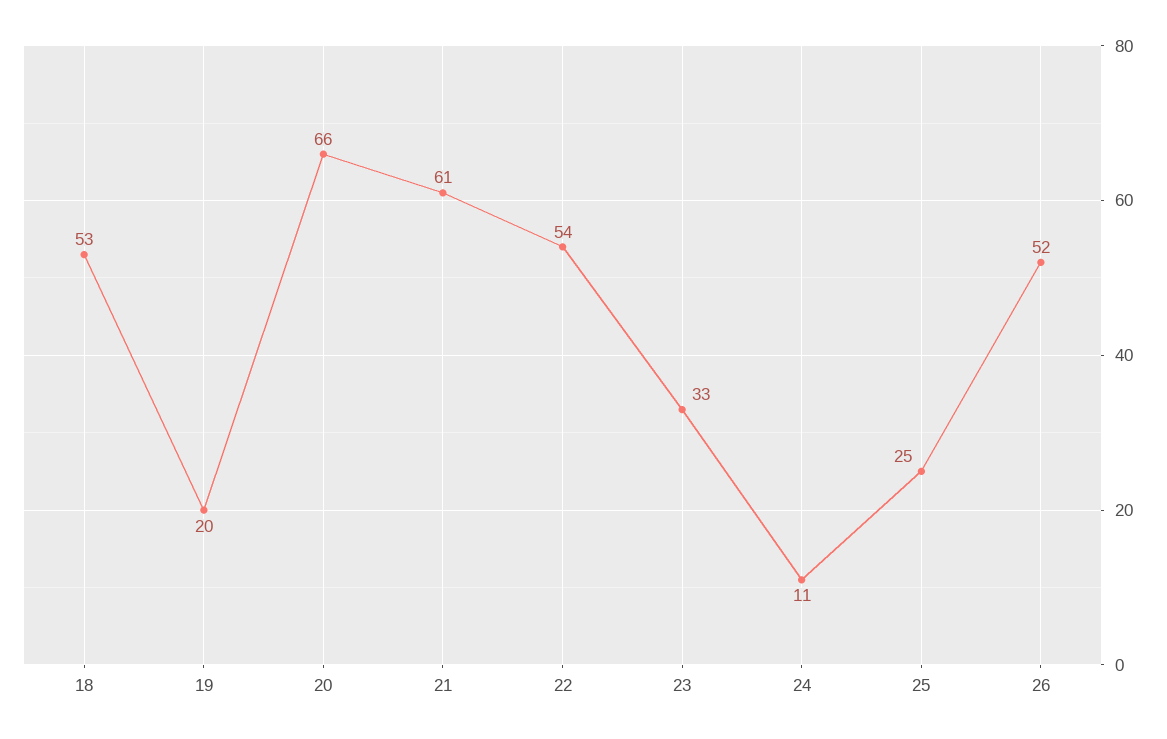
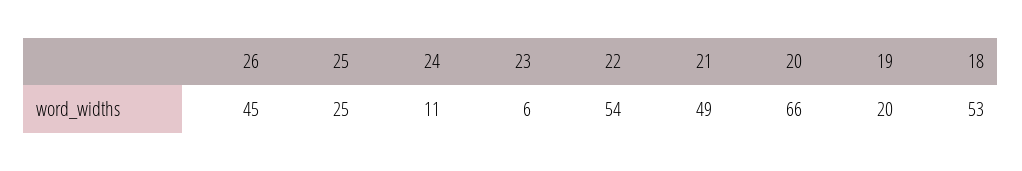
21: 61 -> 49
23: 33 -> 6
26: 52 -> 45

